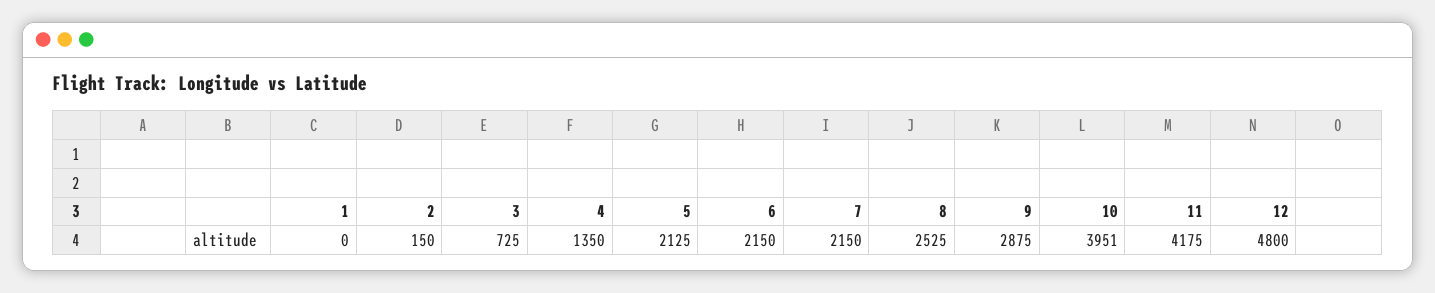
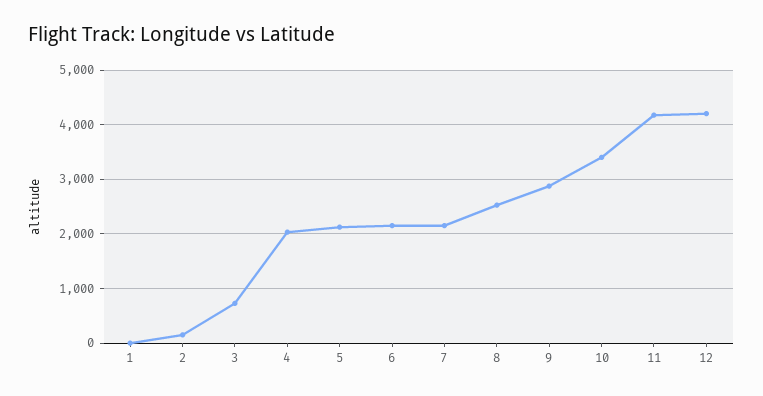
4: 1350 -> 2000
10: 3951 -> 3400
12: 4800 -> 4200

